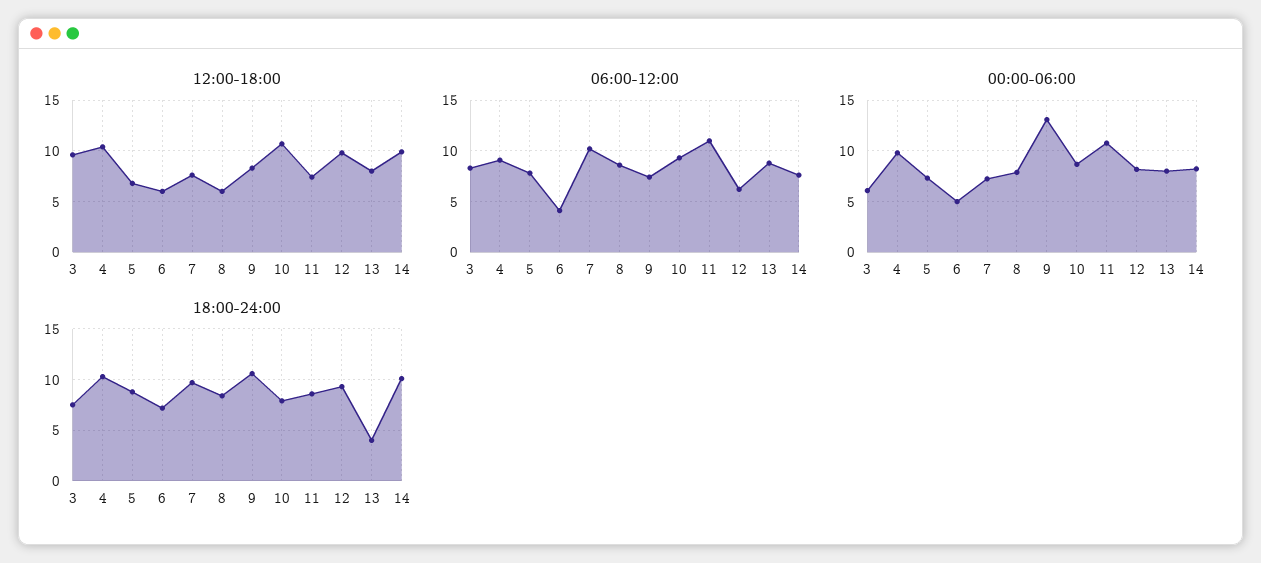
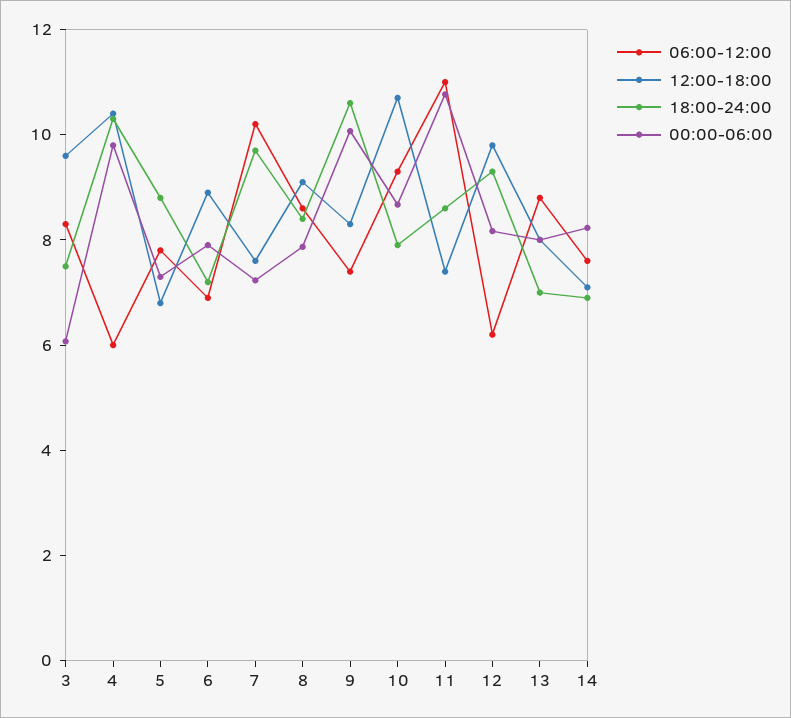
12:00-18:00, 6: 6 -> 9
12:00-18:00, 8: 6 -> 9
12:00-18:00, 14: 10 -> 7
06:00-12:00, 4: 9 -> 6
06:00-12:00, 6: 4 -> 7
00:00-06:00, 6: 5 -> 8
00:00-06:00, 9: 13 -> 10
18:00-24:00, 13: 4 -> 7
18:00-24:00, 14: 10 -> 7

